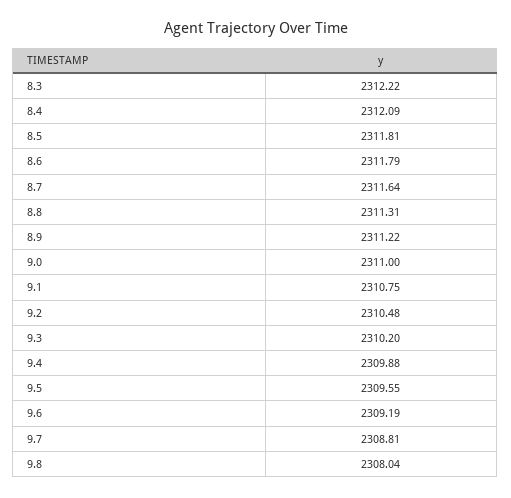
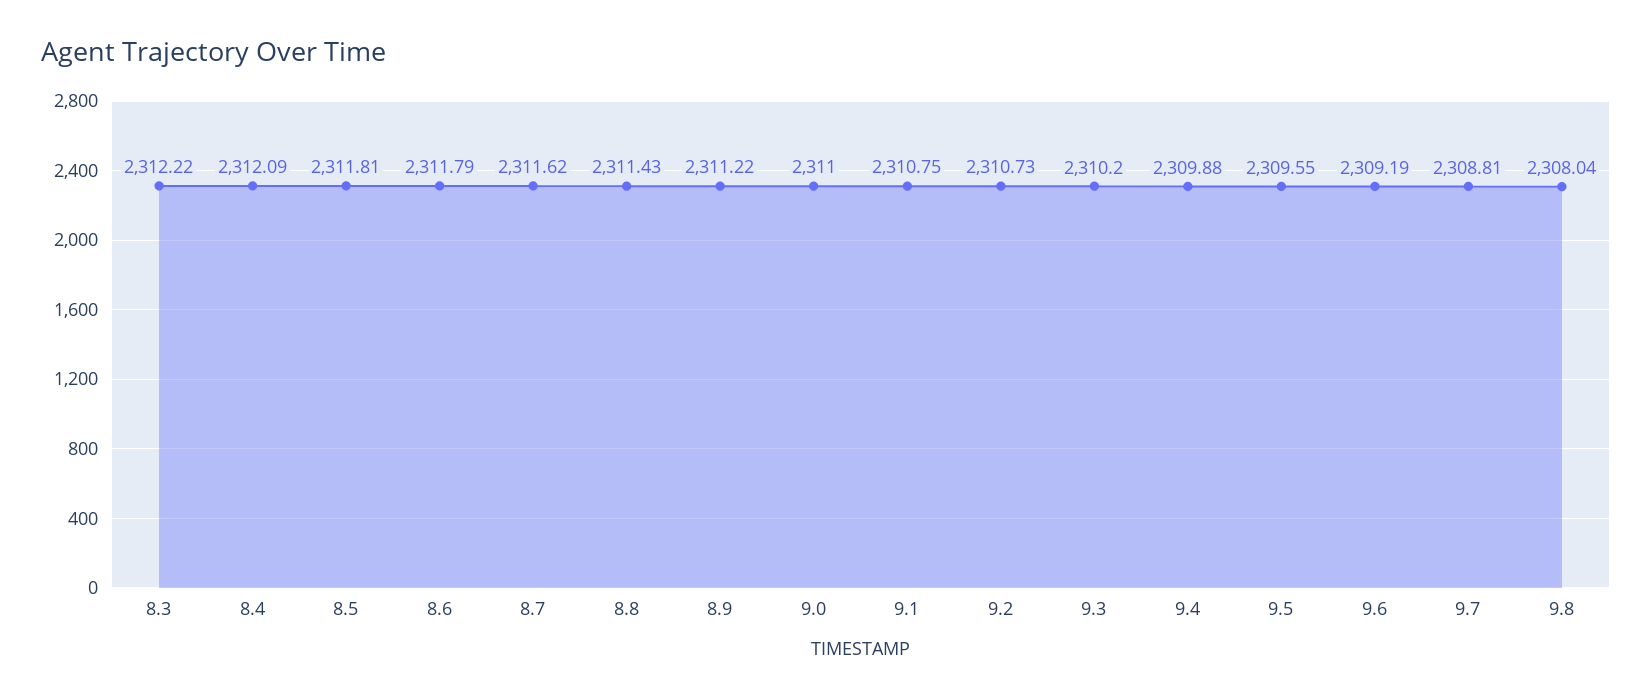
8.7: 2311.64 -> 2311.62
8.8: 2311.31 -> 2311.43
9.2: 2310.48 -> 2310.73

